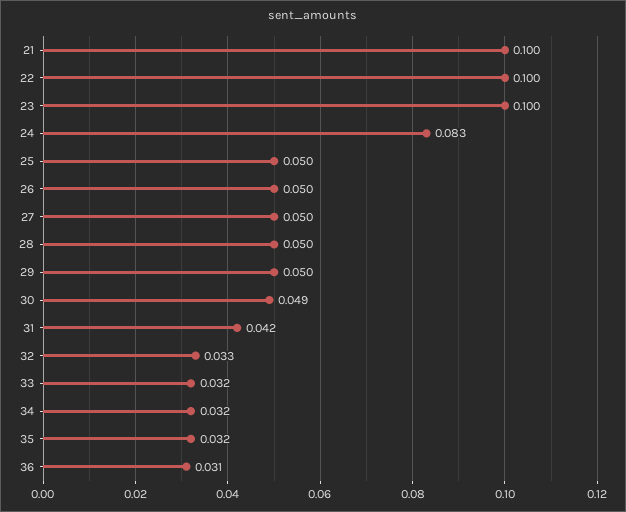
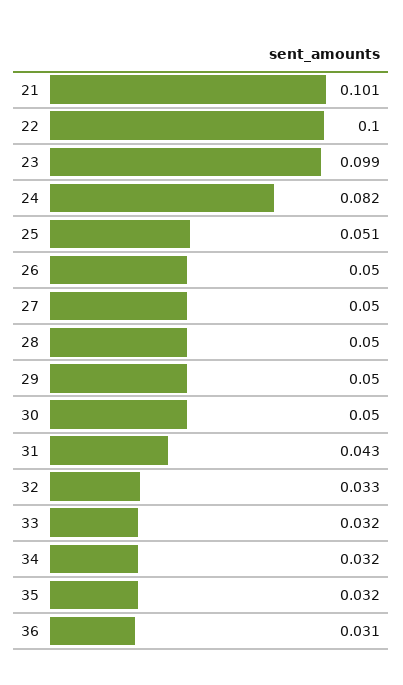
21: 0.1 -> 0.101
23: 0.1 -> 0.099
24: 0.083 -> 0.082
25: 0.05 -> 0.051
30: 0.049 -> 0.05
31: 0.042 -> 0.043

